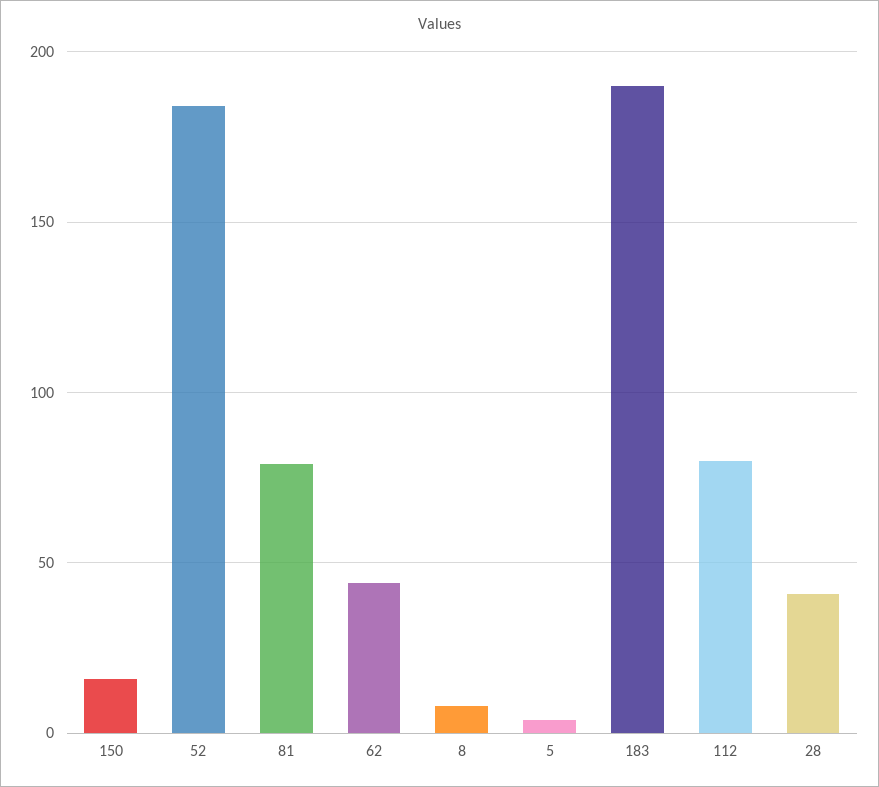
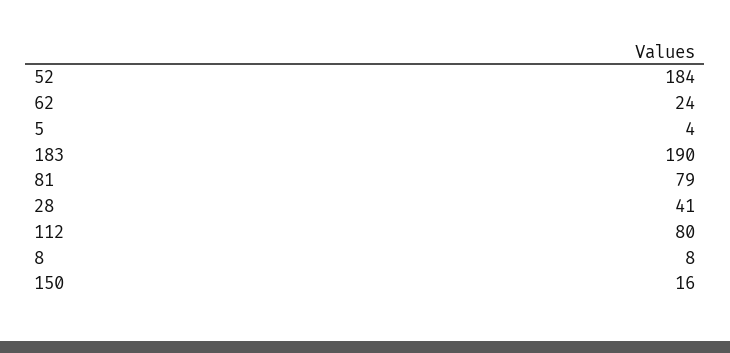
62: 45 -> 24

